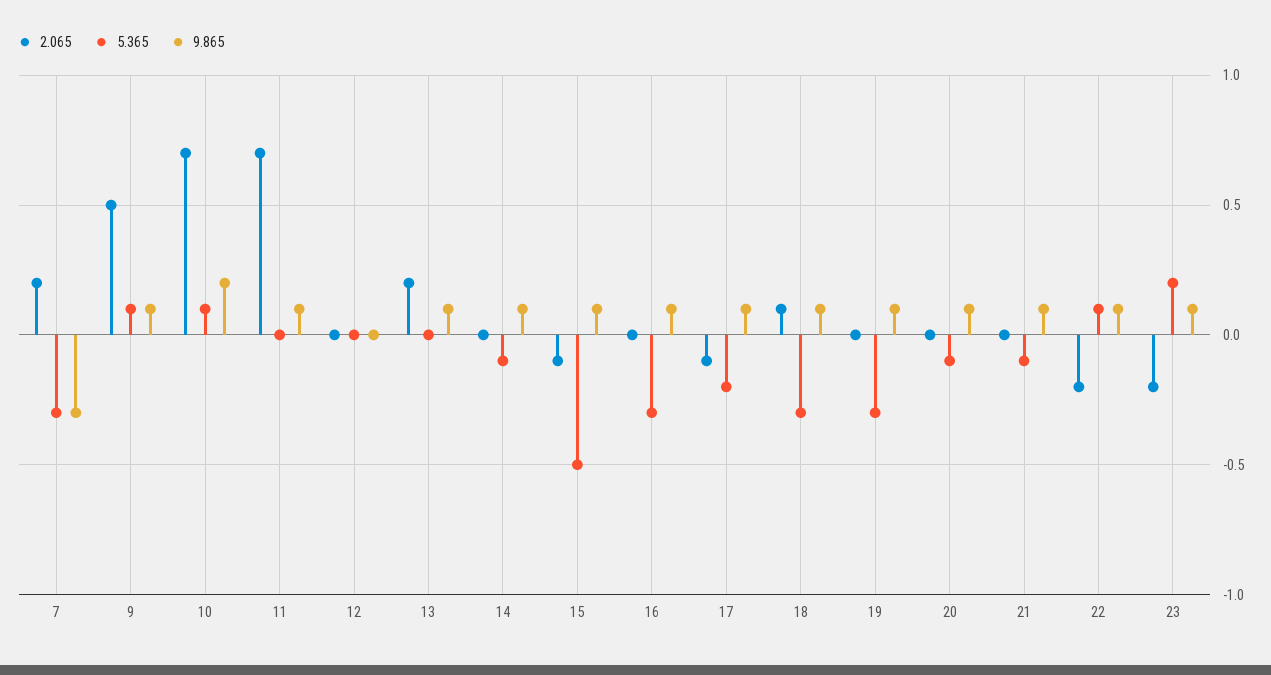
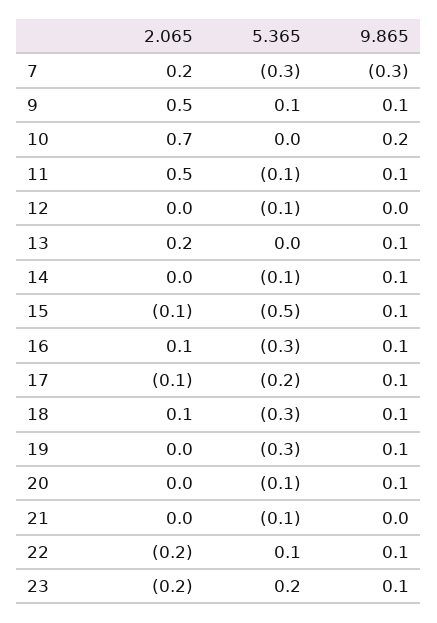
5.365, 10: 0.1 -> 0
2.065, 11: 0.7 -> 0.5
5.365, 11: 0 -> -0.1
5.365, 12: 0 -> -0.1
2.065, 16: 0 -> 0.1
9.865, 21: 0.1 -> 0

